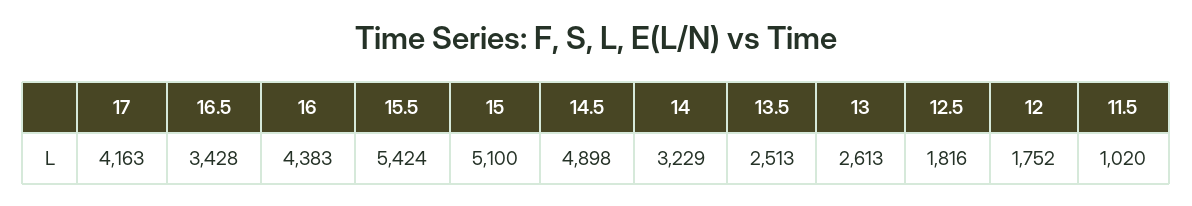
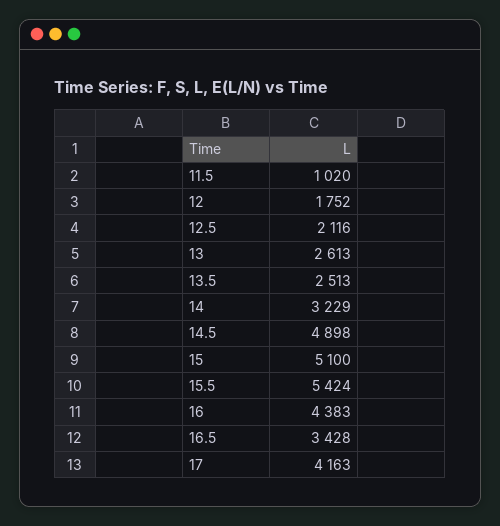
12.5: 1816 -> 2116

